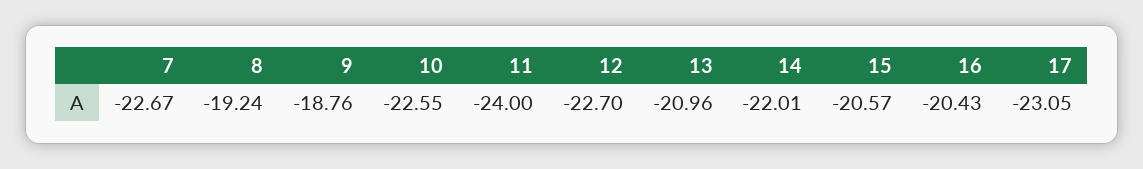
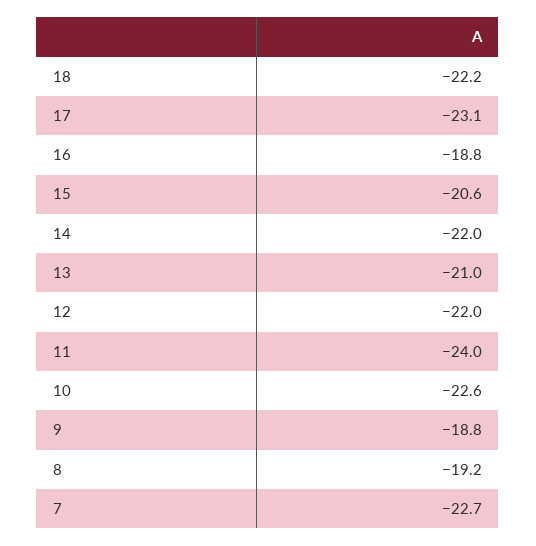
12: -22.7 -> -22
16: -20.43 -> -18.8
18: none -> -22.2

